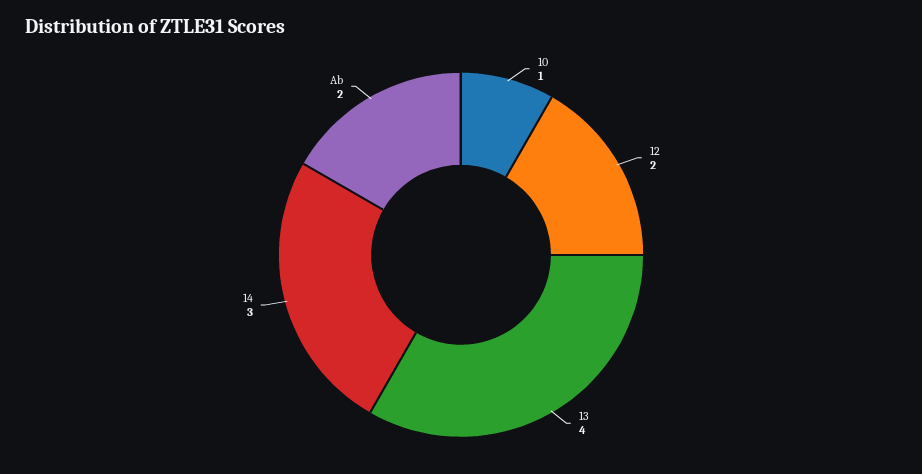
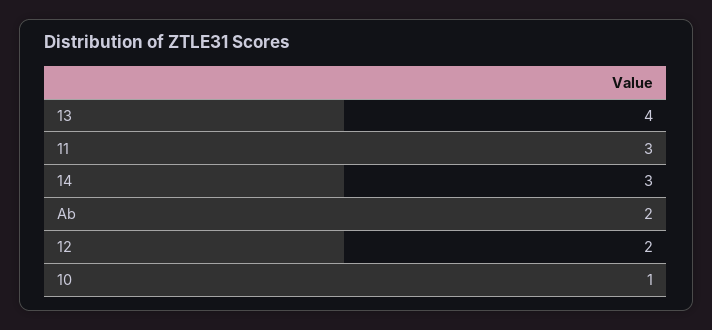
11: none -> 3

